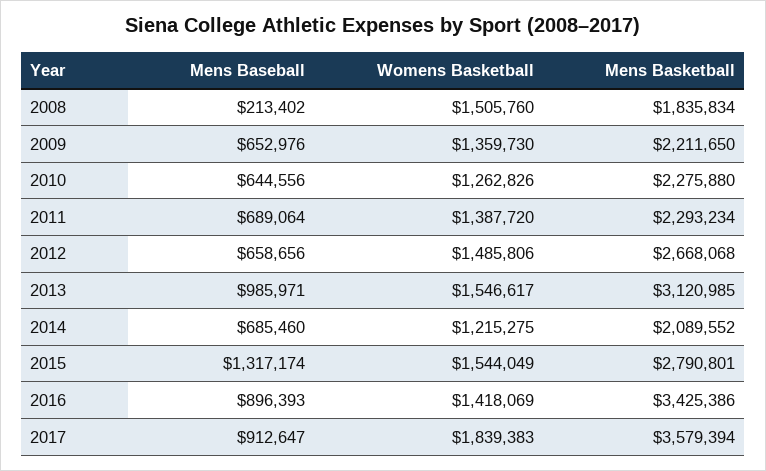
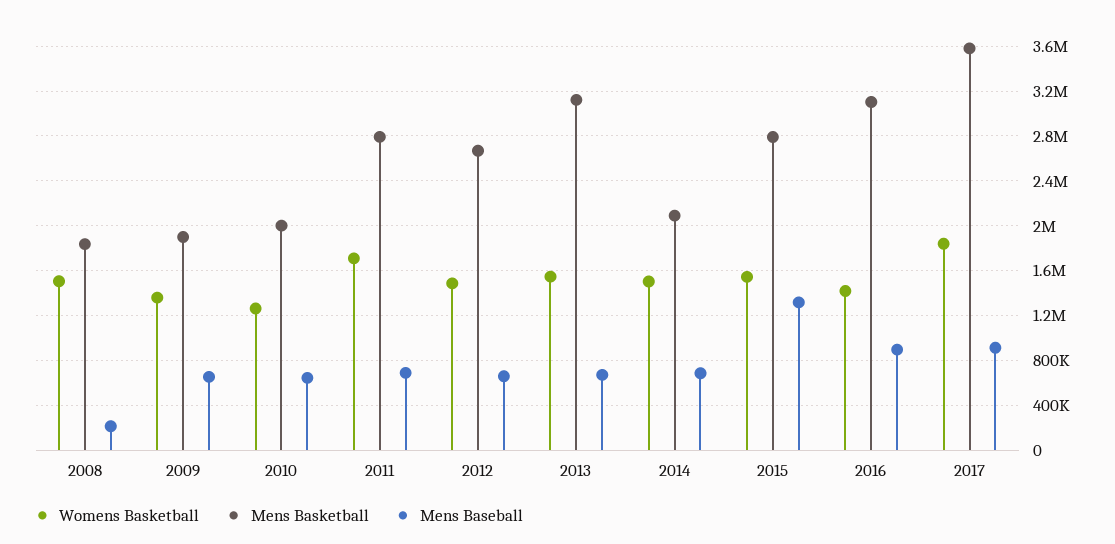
Mens Basketball, 2009: 2211650 -> 1900000
Mens Basketball, 2010: 2275880 -> 2000000
Womens Basketball, 2011: 1387720 -> 1700000
Mens Basketball, 2011: 2293234 -> 2800000
Mens Baseball, 2013: 985971 -> 700000
Womens Basketball, 2014: 1215275 -> 1500000
Mens Basketball, 2016: 3425386 -> 3100000

